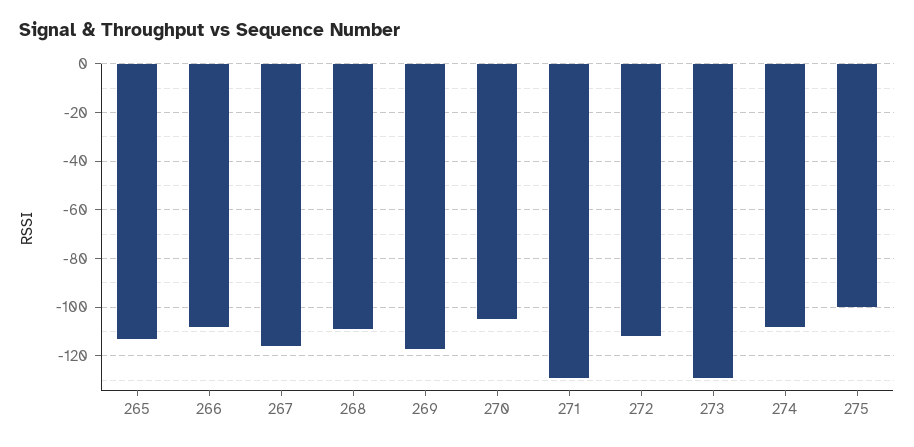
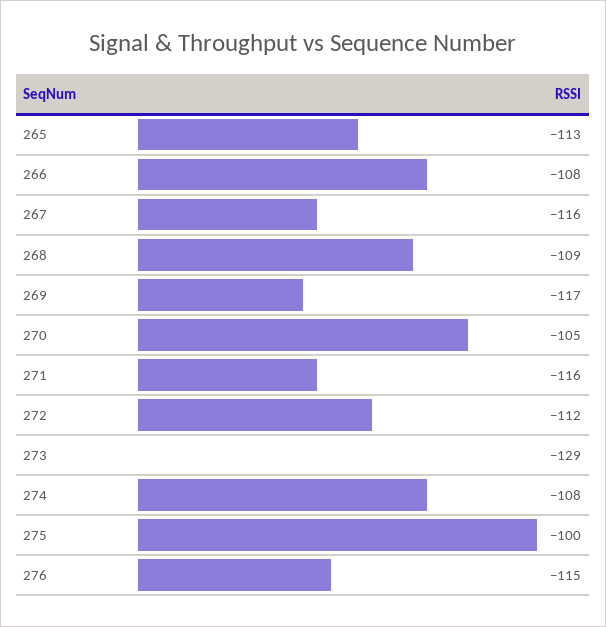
271: -130 -> -116
276: none -> -115

